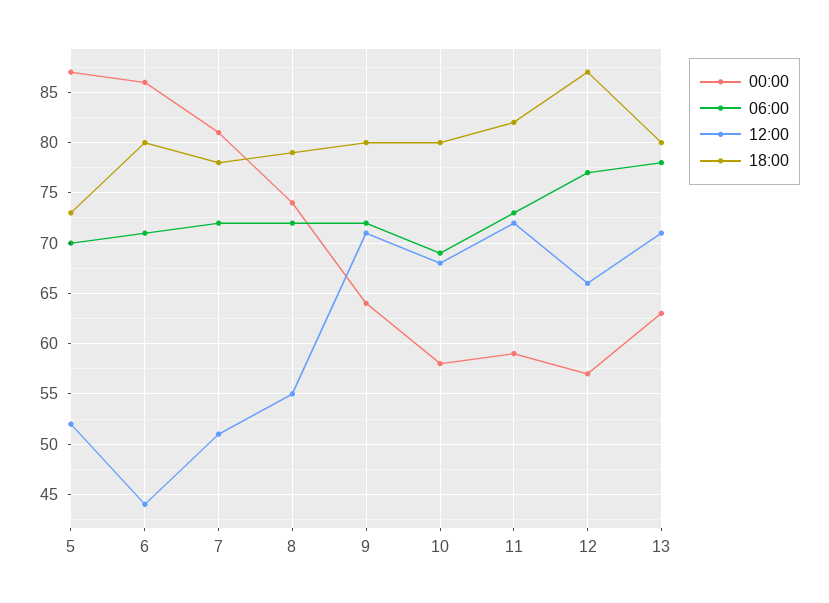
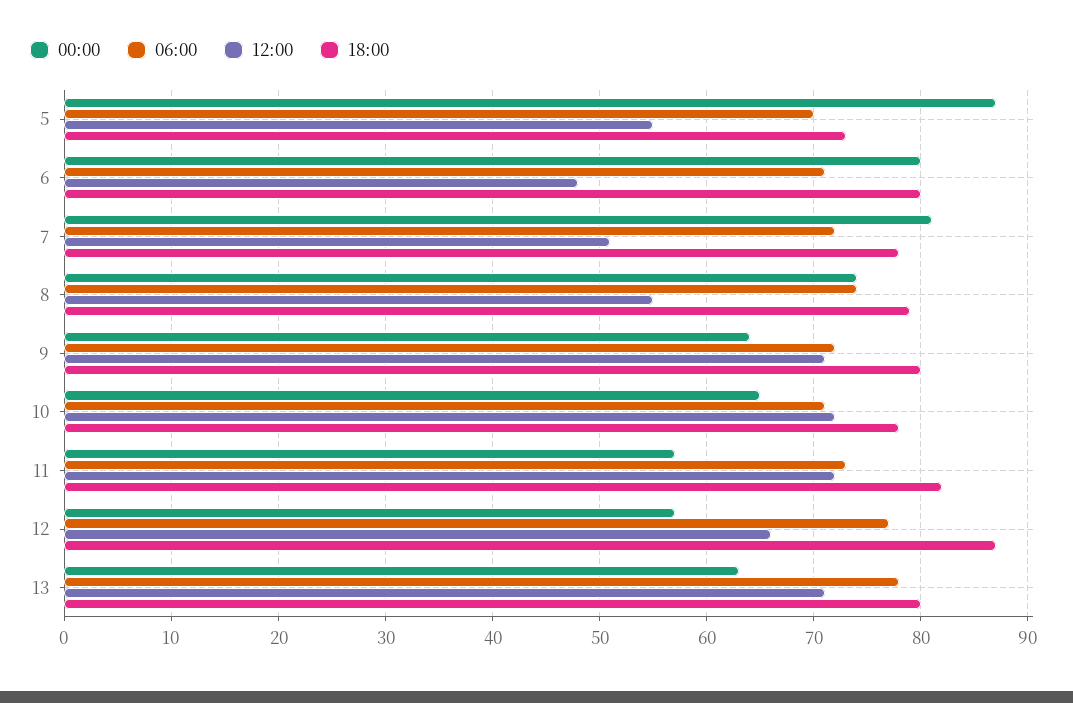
12:00, 5: 52 -> 55
00:00, 6: 86 -> 80
12:00, 6: 44 -> 48
06:00, 8: 72 -> 74
00:00, 10: 58 -> 65
06:00, 10: 69 -> 71
12:00, 10: 68 -> 72
18:00, 10: 80 -> 78
00:00, 11: 59 -> 57

